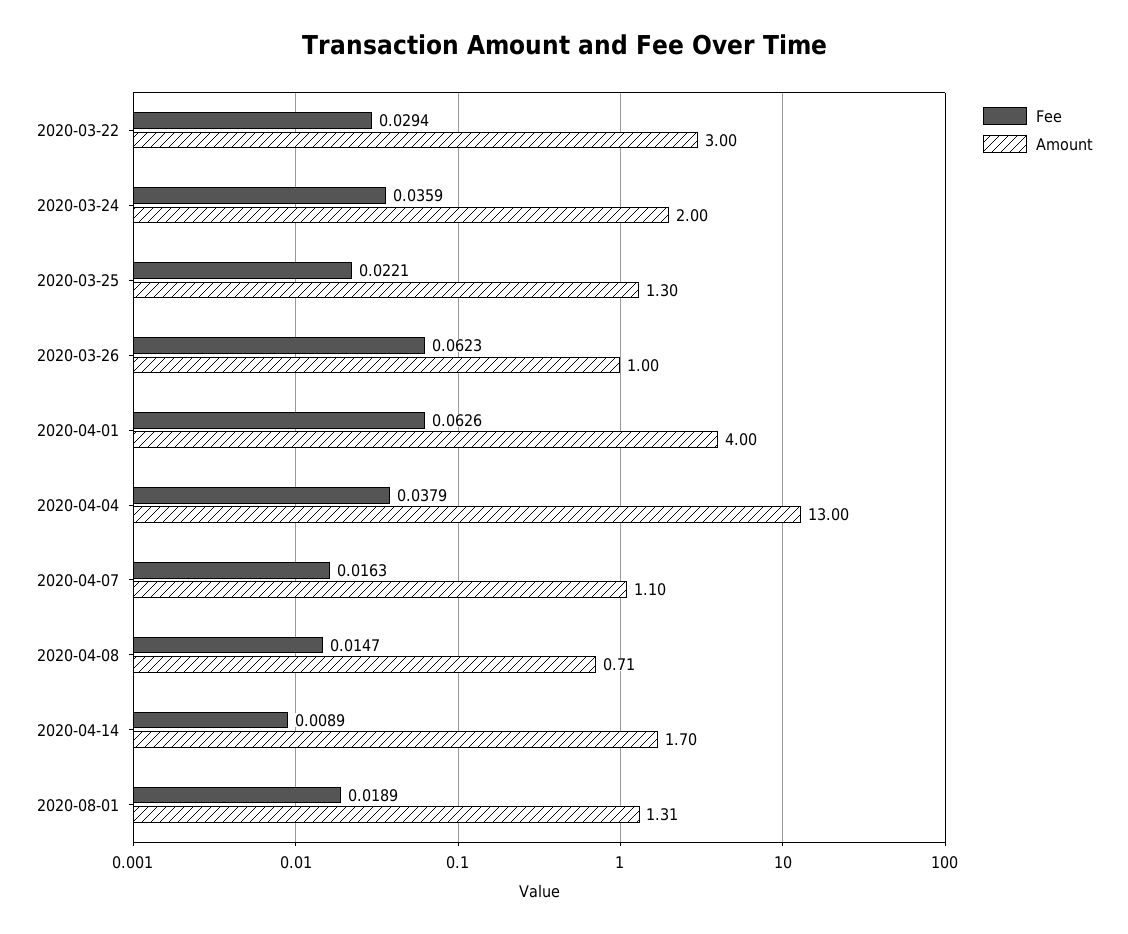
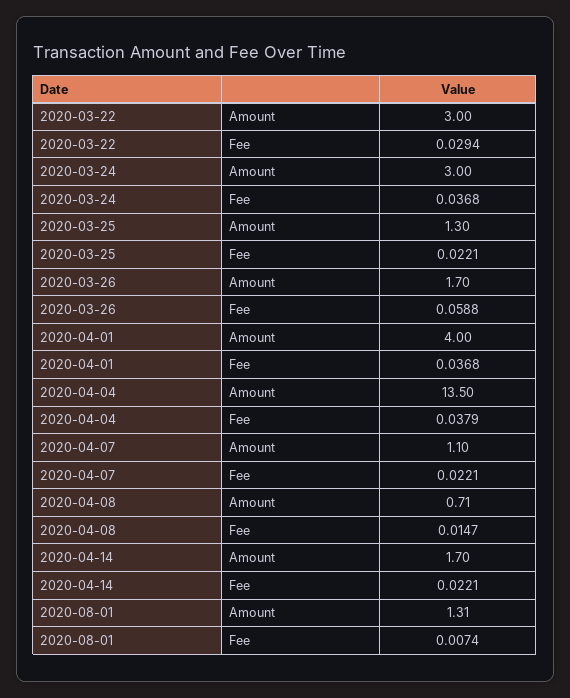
Fee, 2020-03-24: 0.0359 -> 0.0368
Amount, 2020-03-24: 2 -> 3
Fee, 2020-03-26: 0.0623 -> 0.0588
Amount, 2020-03-26: 1 -> 1.7
Fee, 2020-04-01: 0.0626 -> 0.0368
Amount, 2020-04-04: 13 -> 13.5
Fee, 2020-04-07: 0.0163 -> 0.0221
Fee, 2020-04-14: 0.0089 -> 0.0221
Fee, 2020-08-01: 0.0189 -> 0.0074

